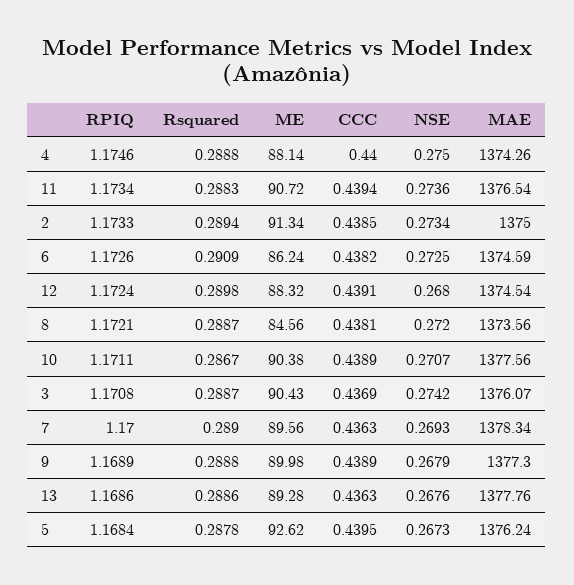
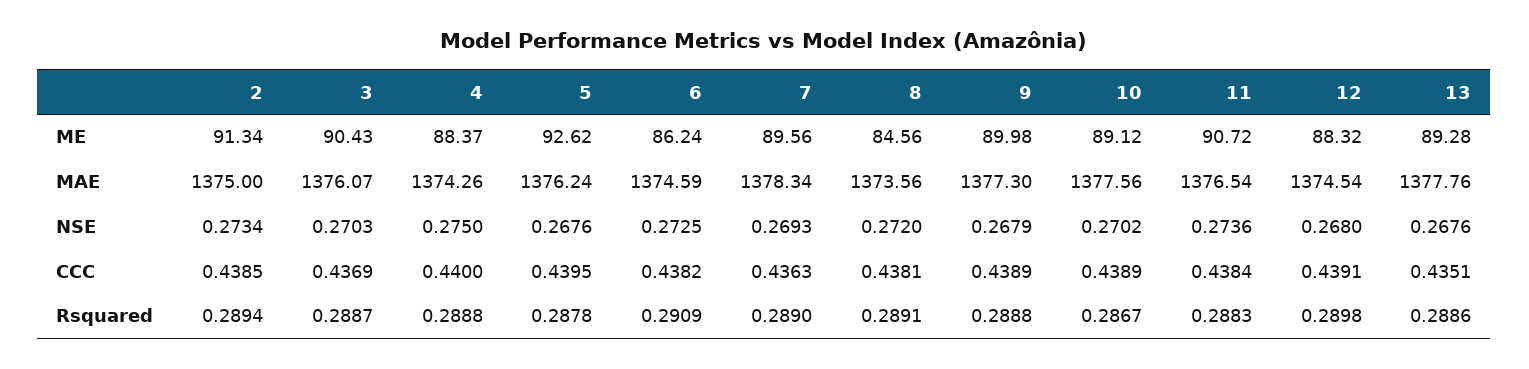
RPIQ, 4: 1.1746 -> none
ME, 4: 88.14 -> 88.37
RPIQ, 11: 1.1734 -> none
CCC, 11: 0.4394 -> 0.4384
RPIQ, 2: 1.1733 -> none
RPIQ, 6: 1.1726 -> none
RPIQ, 12: 1.1724 -> none
RPIQ, 8: 1.1721 -> none
Rsquared, 8: 0.2887 -> 0.2891
RPIQ, 10: 1.1711 -> none
ME, 10: 90.38 -> 89.12
NSE, 10: 0.2707 -> 0.2702
RPIQ, 3: 1.1708 -> none
NSE, 3: 0.2742 -> 0.2703
RPIQ, 7: 1.17 -> none
RPIQ, 9: 1.1689 -> none
RPIQ, 13: 1.1686 -> none
CCC, 13: 0.4363 -> 0.4351
RPIQ, 5: 1.1684 -> none
NSE, 5: 0.2673 -> 0.2676

